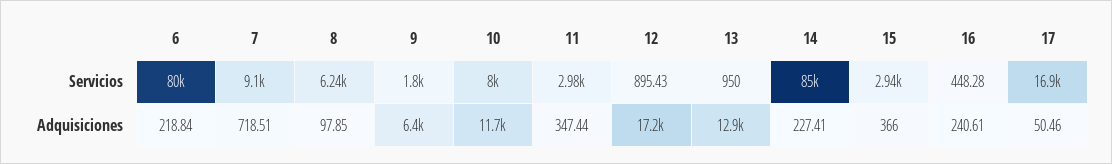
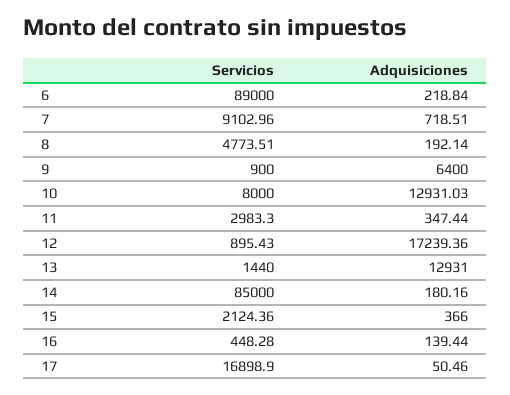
6, Servicios: 80000 -> 89000
8, Servicios: 6240 -> 4773.51
9, Servicios: 1800 -> 900
13, Servicios: 950 -> 1440
15, Servicios: 2940 -> 2124.36
8, Adquisiciones: 97.85 -> 192.14
10, Adquisiciones: 11700 -> 12931.03
14, Adquisiciones: 227.41 -> 180.16
16, Adquisiciones: 240.61 -> 139.44

